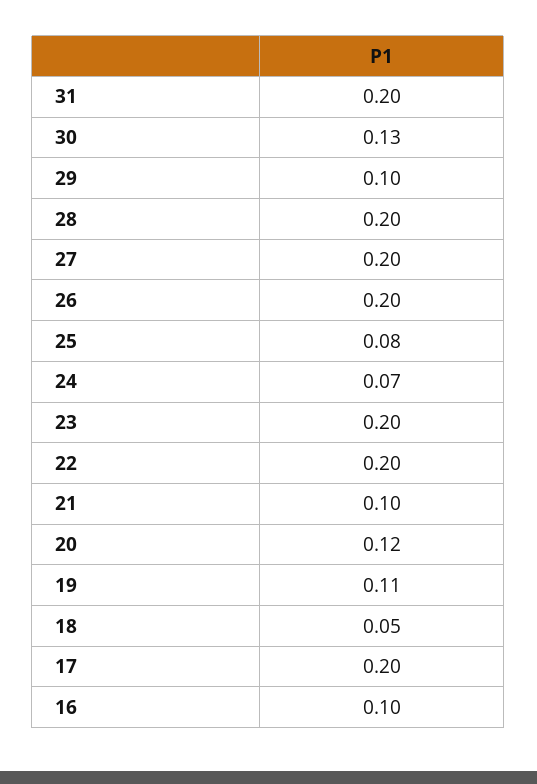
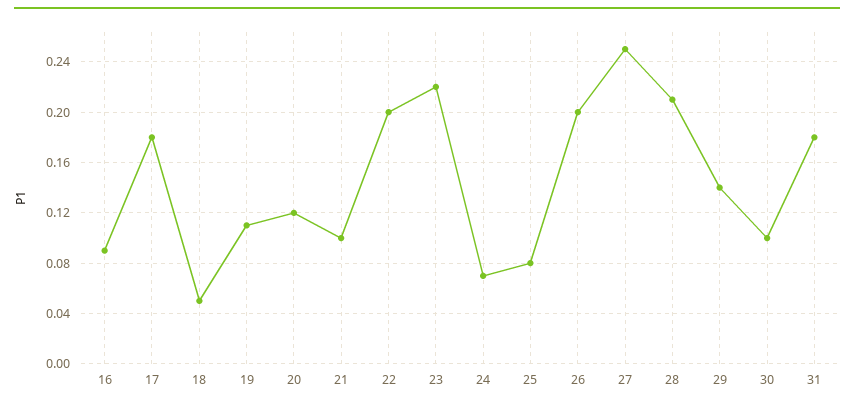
31: 0.2 -> 0.18
30: 0.13 -> 0.1
29: 0.1 -> 0.14
28: 0.2 -> 0.21
27: 0.2 -> 0.25
23: 0.2 -> 0.22
17: 0.2 -> 0.18
16: 0.1 -> 0.09

